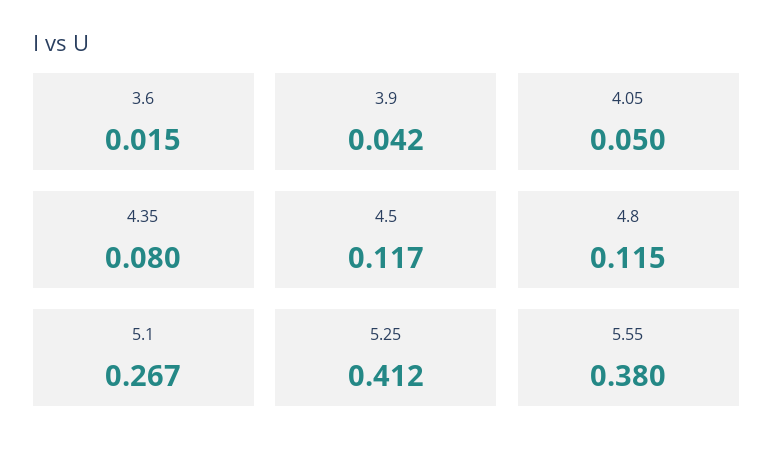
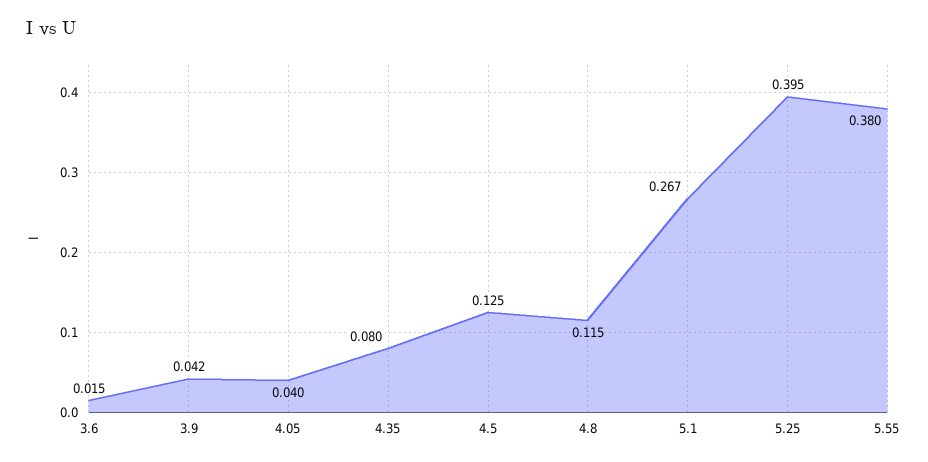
4.05: 0.05 -> 0.04
4.5: 0.117 -> 0.125
5.25: 0.412 -> 0.395

